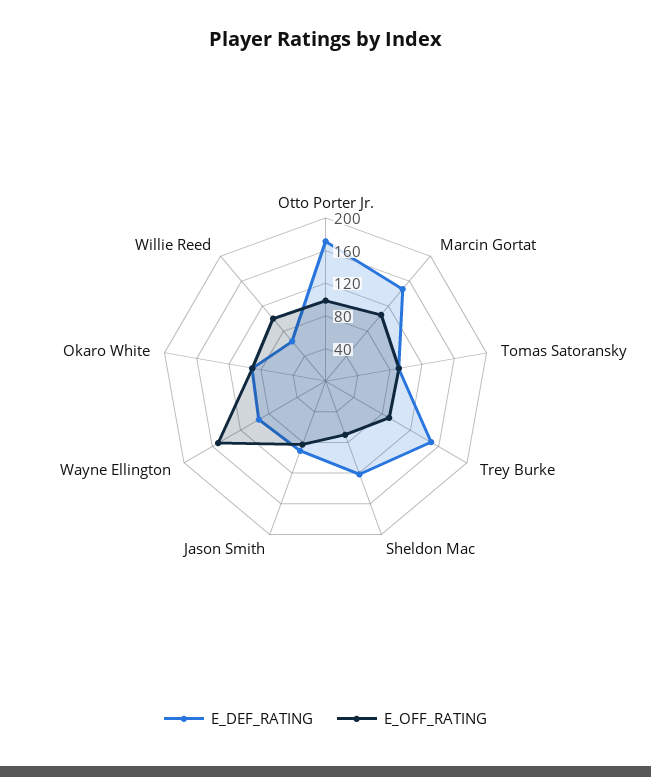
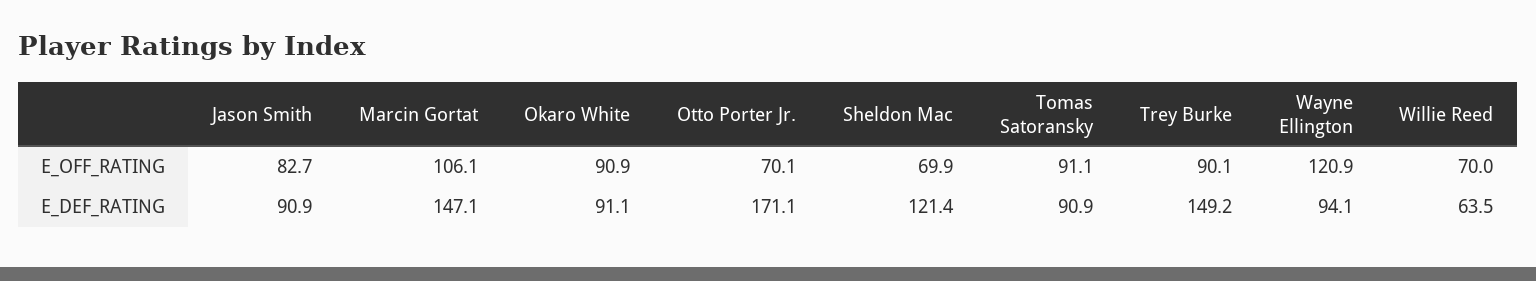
E_OFF_RATING, Otto Porter Jr.: 100 -> 70.1
E_OFF_RATING, Wayne Ellington: 150 -> 120.9
E_OFF_RATING, Willie Reed: 100 -> 70

